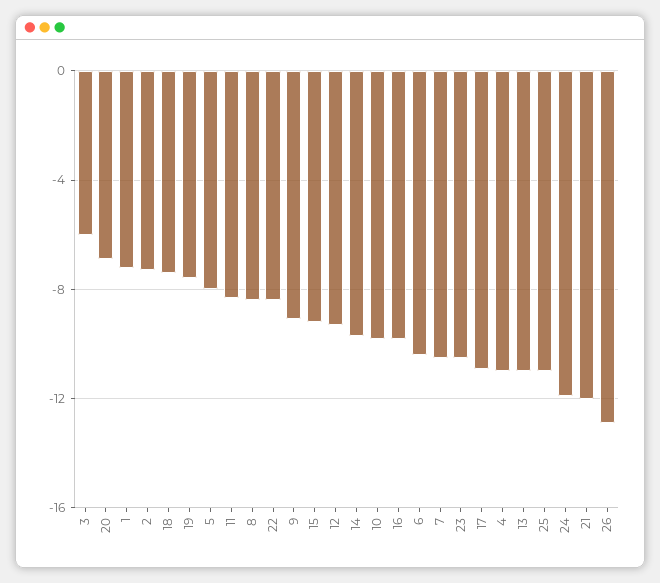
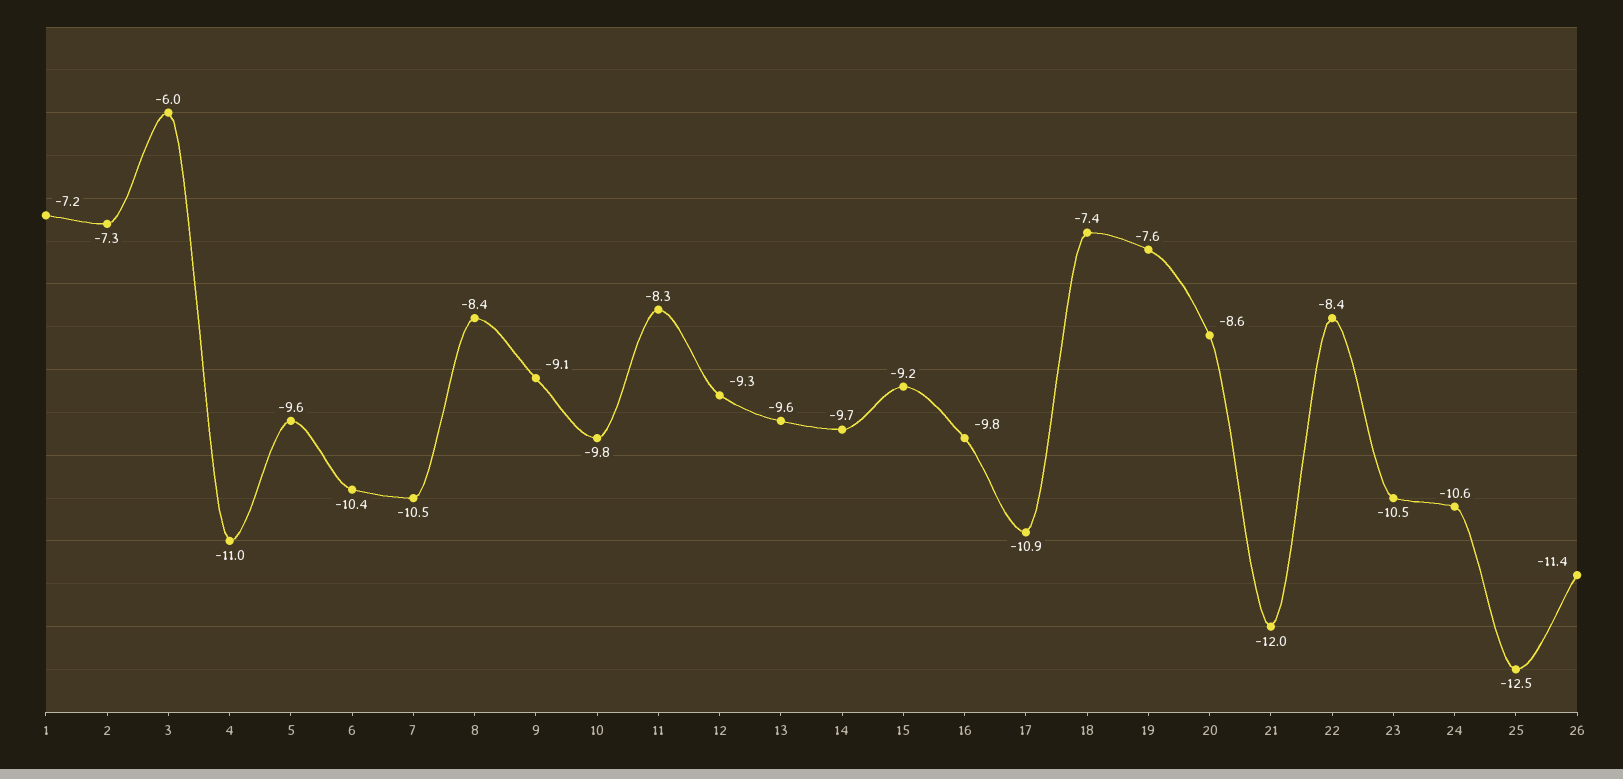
20: -7 -> -8.6
5: -8 -> -9.6
13: -11 -> -9.6
25: -11 -> -12.5
24: -12 -> -10.6
26: -13 -> -11.4

